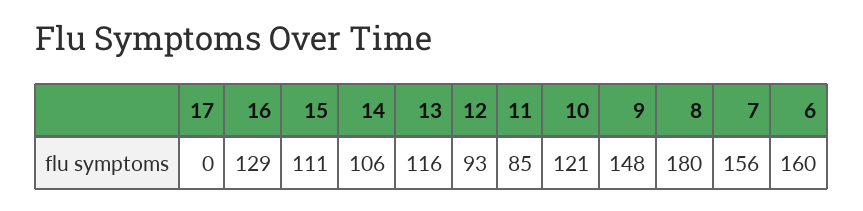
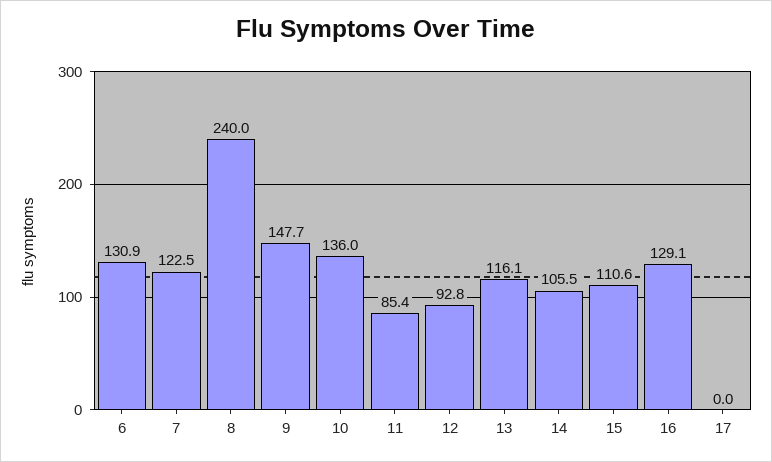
10: 121 -> 136
8: 180 -> 240
7: 156 -> 122.5
6: 160 -> 130.9

